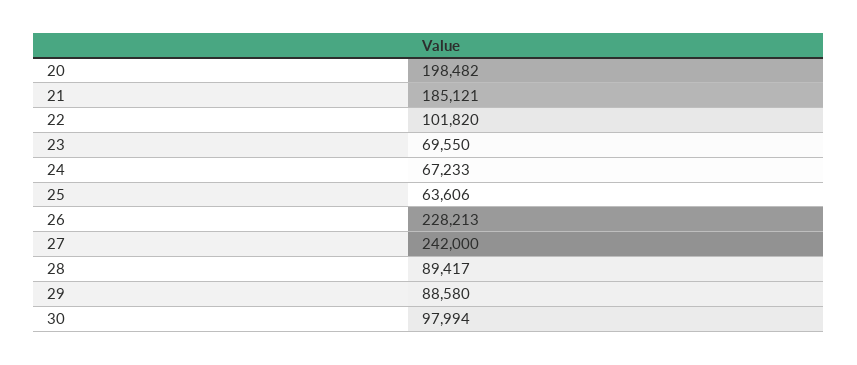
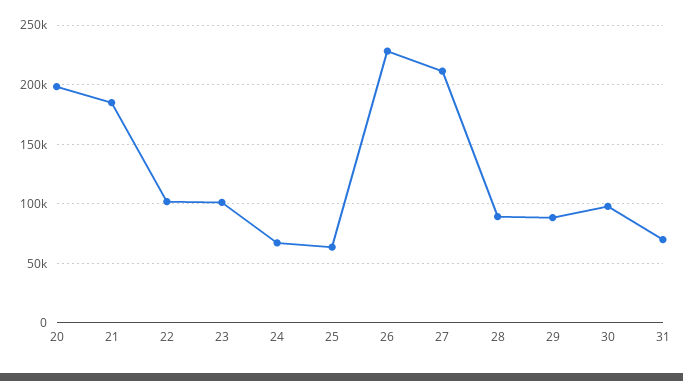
23: 69550 -> 100000
27: 242000 -> 210000
31: none -> 70000

